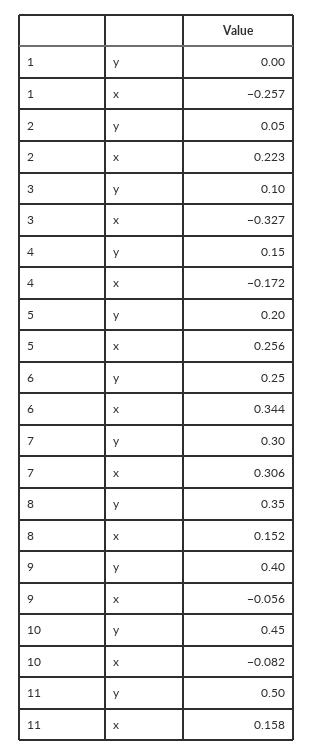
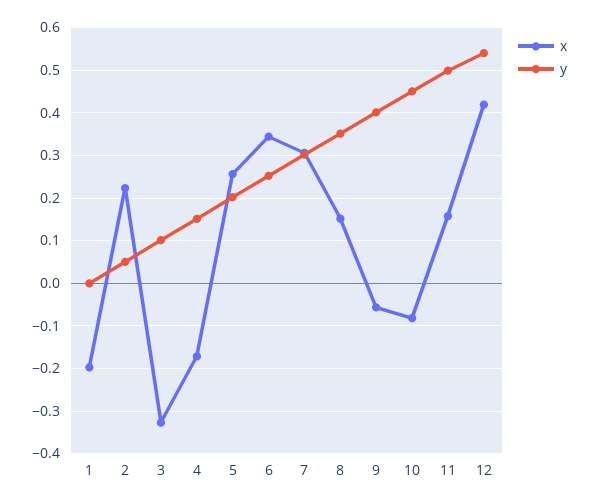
x, 1: -0.257 -> -0.2
x, 12: none -> 0.42
y, 12: none -> 0.54

